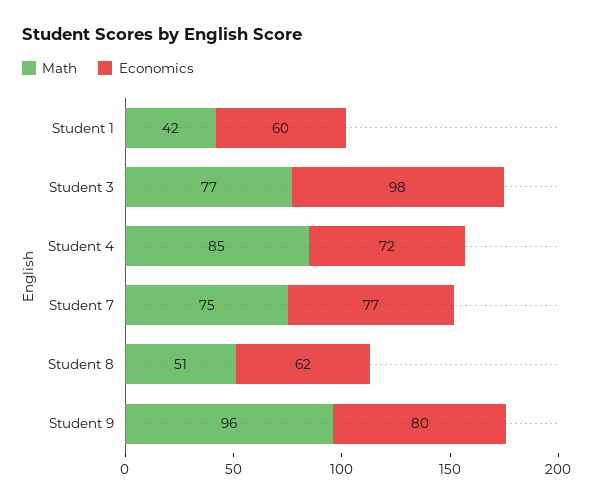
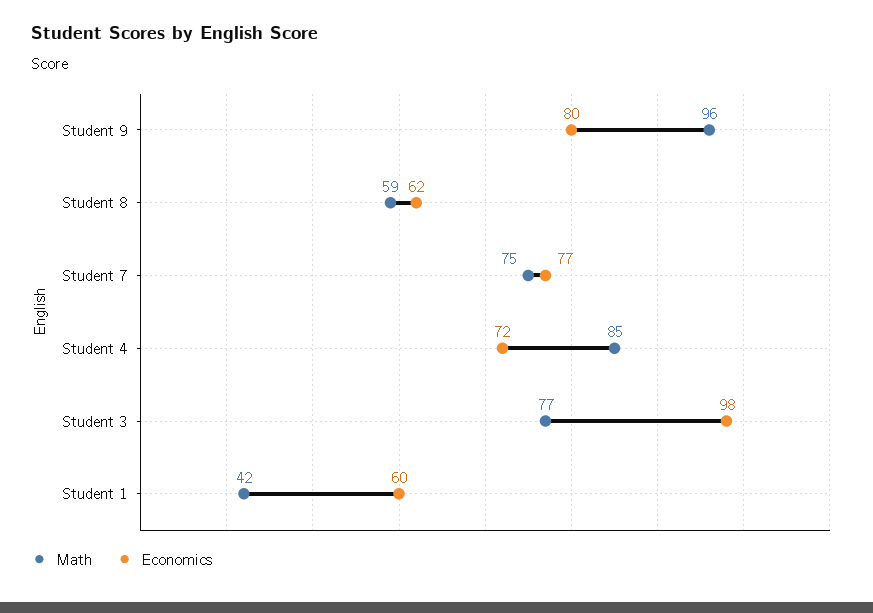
Math, Student 8: 51 -> 59

